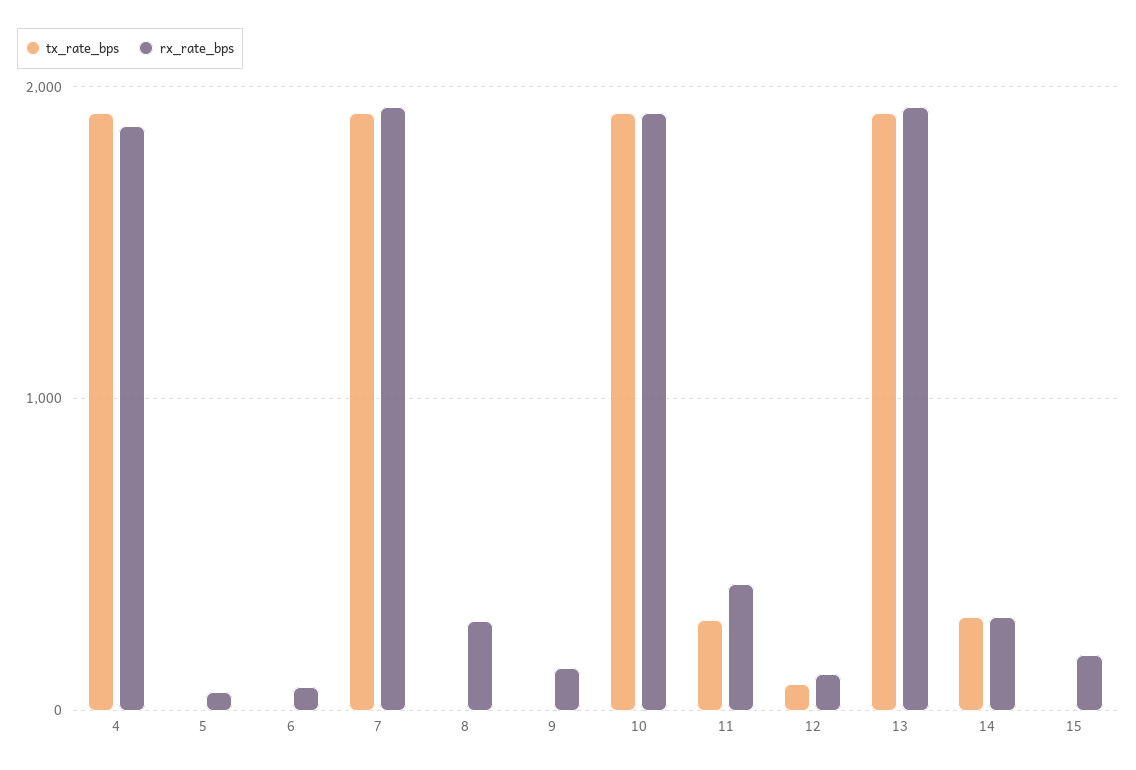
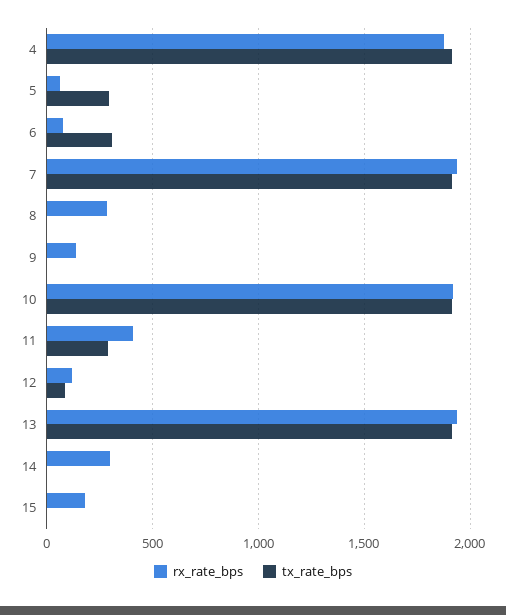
tx_rate_bps, 5: 0 -> 300
tx_rate_bps, 6: 0 -> 300
tx_rate_bps, 14: 300 -> 0

